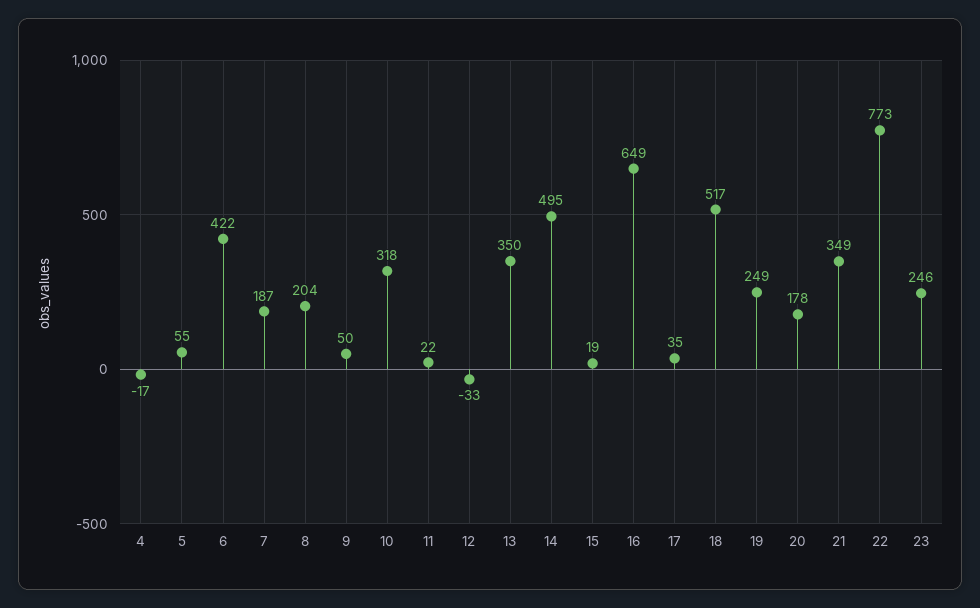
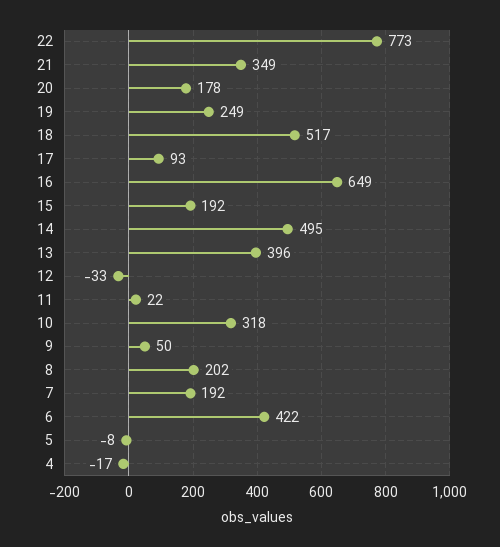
5: 55 -> -8
7: 187 -> 192
8: 204 -> 202
13: 350 -> 396
15: 19 -> 192
17: 35 -> 93
23: 246 -> none

